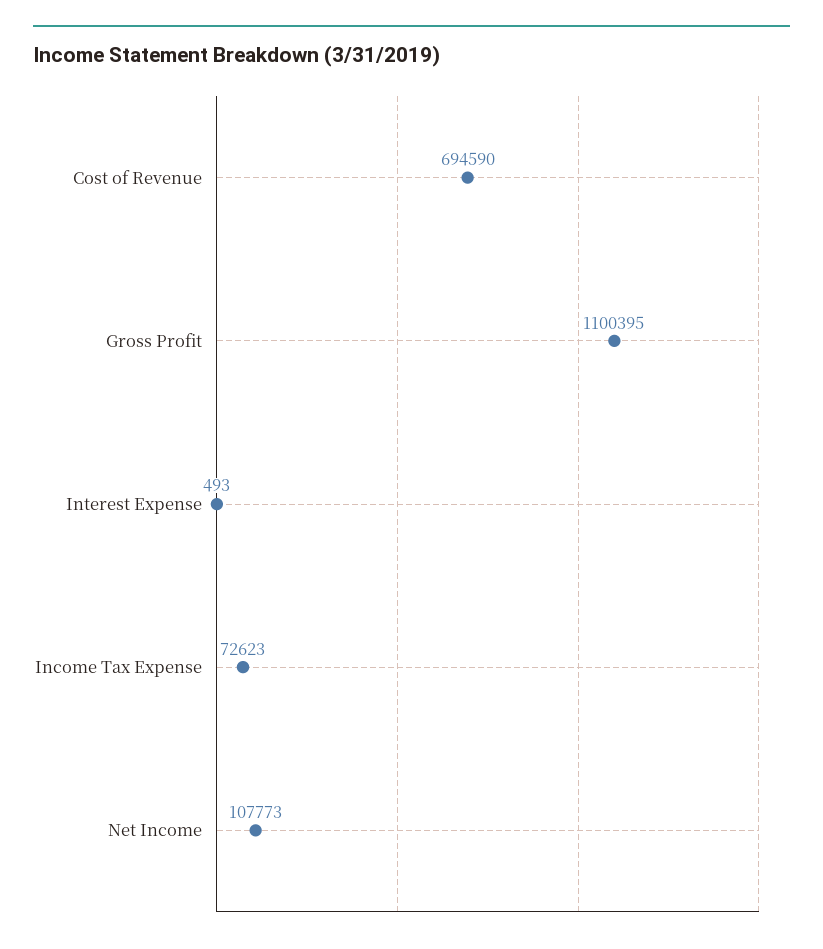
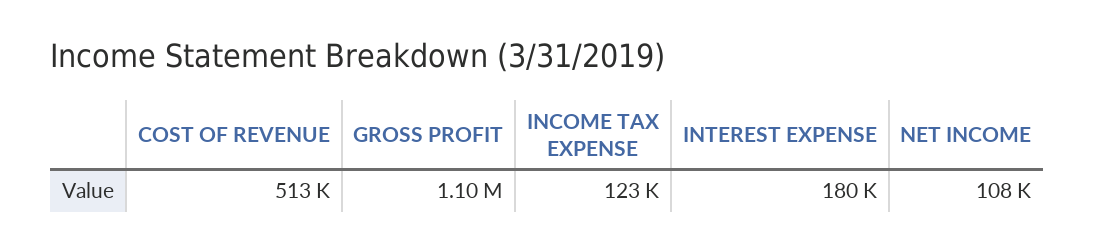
Cost of Revenue: 694590 -> 513000
Interest Expense: 493 -> 180000
Income Tax Expense: 72623 -> 123000

